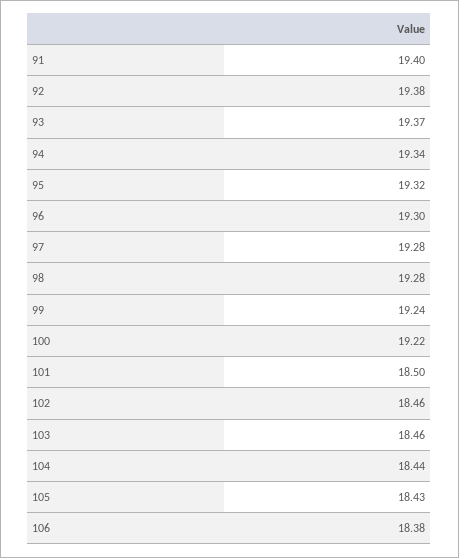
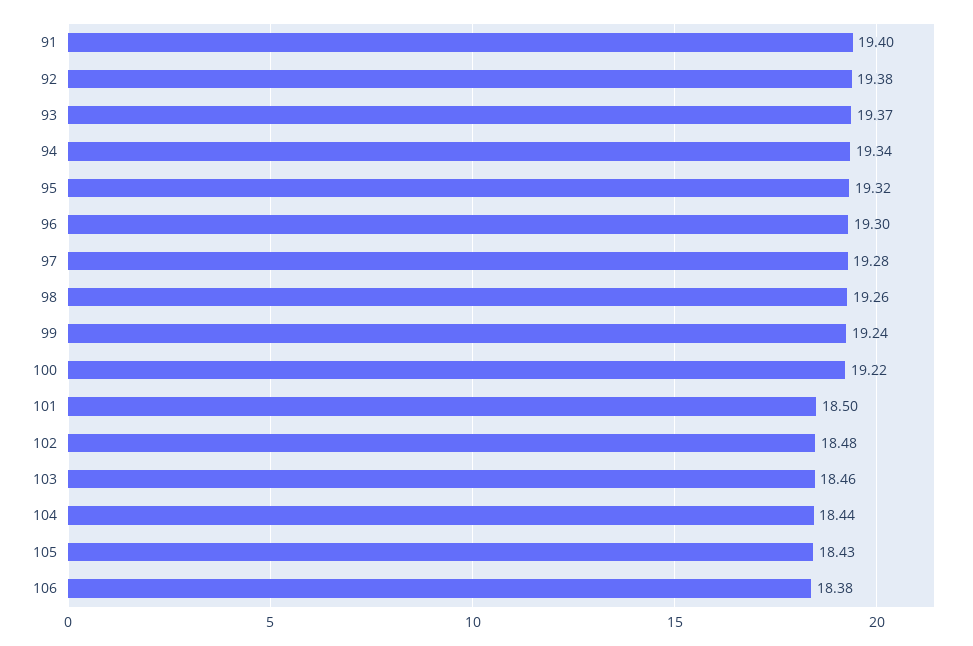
98: 19.28 -> 19.26
102: 18.46 -> 18.48

